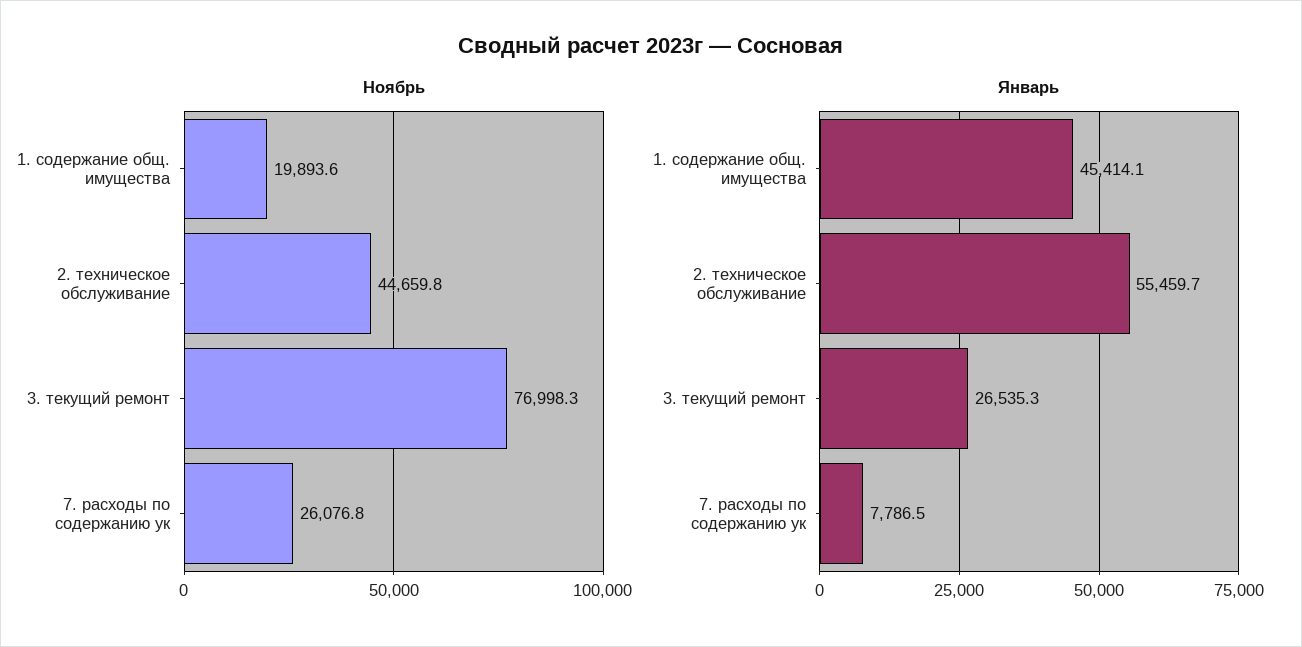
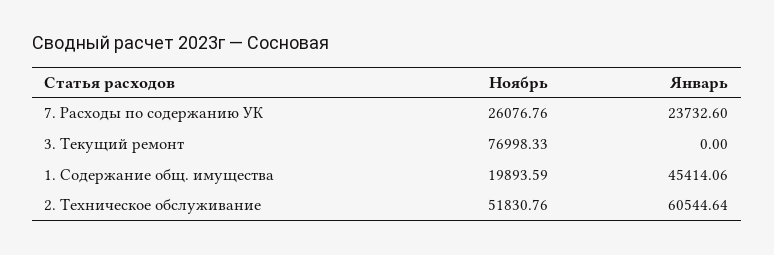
Ноябрь, 2. техническое обслуживание: 44659.8 -> 51830.76
Январь, 2. техническое обслуживание: 55459.7 -> 60544.64
Январь, 3. текущий ремонт: 26535.3 -> 0
Январь, 7. расходы по содержанию ук: 7786.5 -> 23732.6

